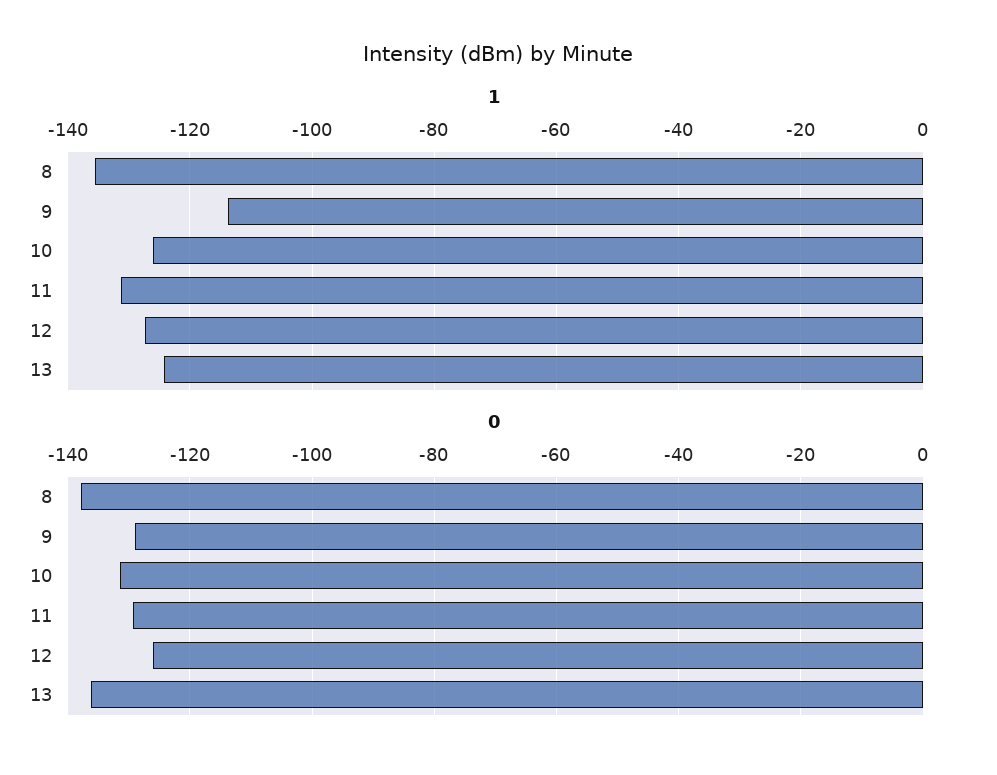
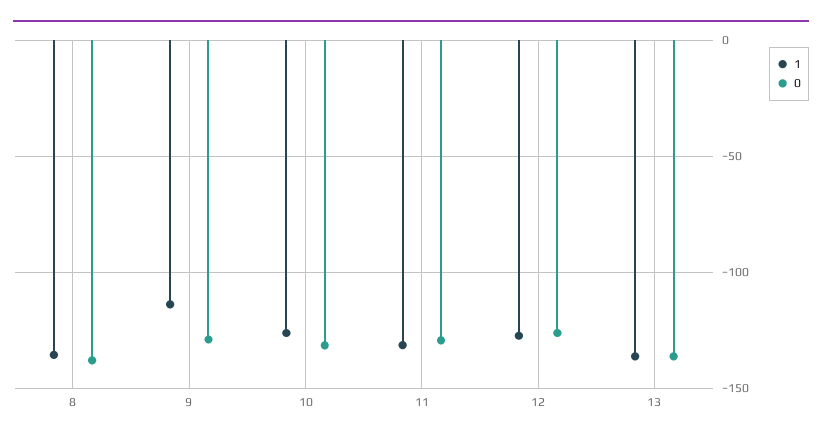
1, 13: -124 -> -135

